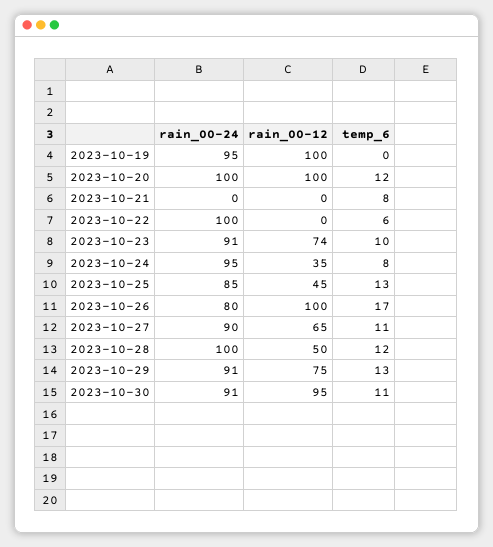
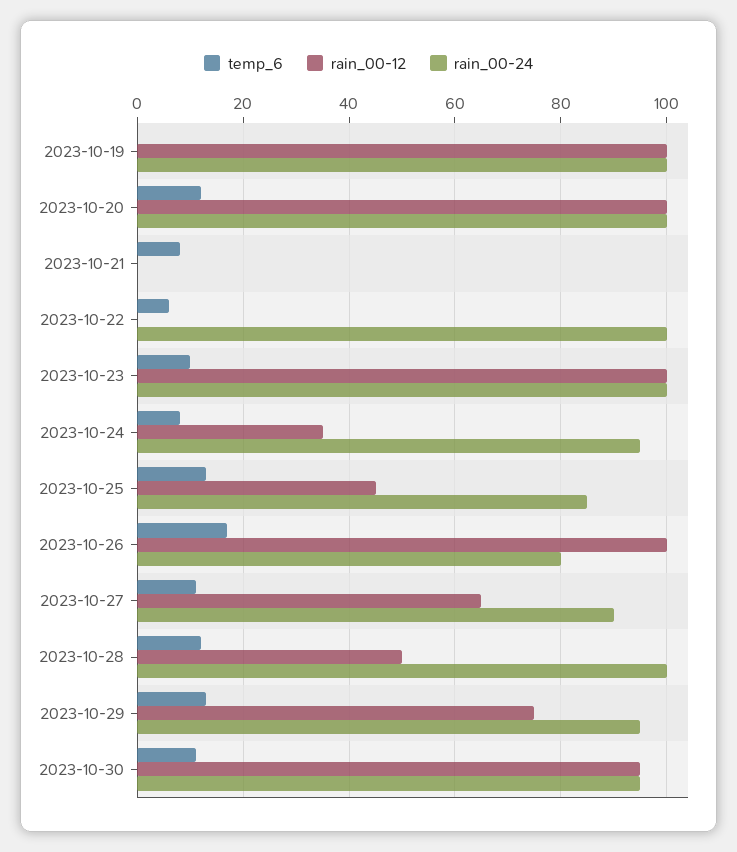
rain_00-24, 2023-10-19: 95 -> 100
rain_00-24, 2023-10-23: 91 -> 100
rain_00-12, 2023-10-23: 74 -> 100
rain_00-24, 2023-10-29: 91 -> 95
rain_00-24, 2023-10-30: 91 -> 95

